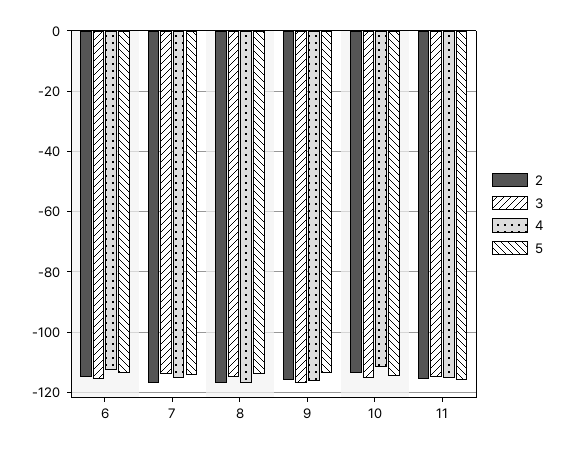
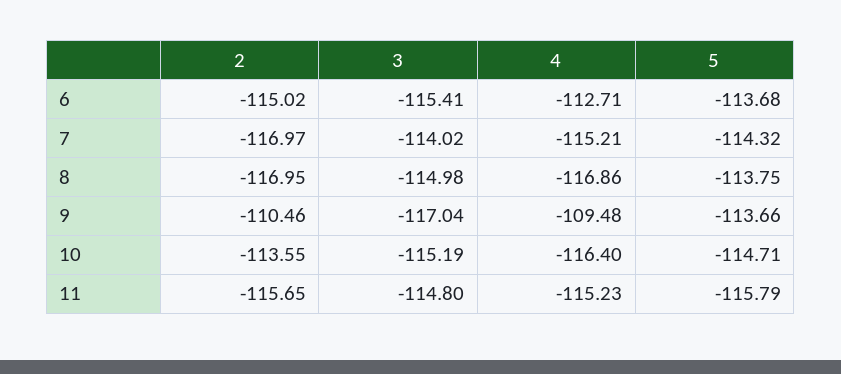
2, 9: -116 -> -110.46
4, 9: -116 -> -109.48
4, 10: -112 -> -116.4

